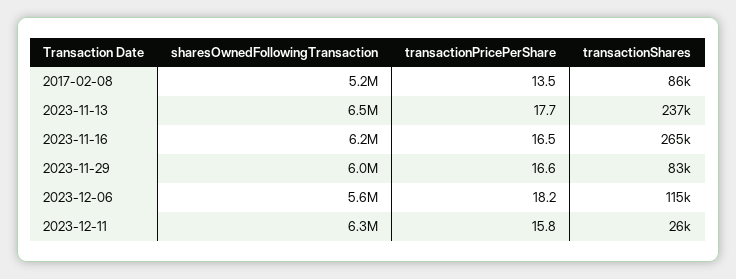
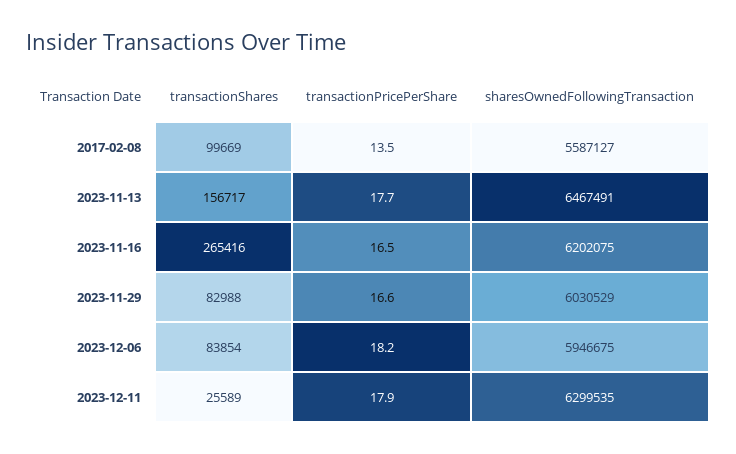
sharesOwnedFollowingTransaction, 2017-02-08: 5200000 -> 5587127
transactionShares, 2017-02-08: 86000 -> 99669
transactionShares, 2023-11-13: 237000 -> 156717
sharesOwnedFollowingTransaction, 2023-12-06: 5600000 -> 5946675
transactionShares, 2023-12-06: 115000 -> 83854
transactionPricePerShare, 2023-12-11: 15.8 -> 17.9

